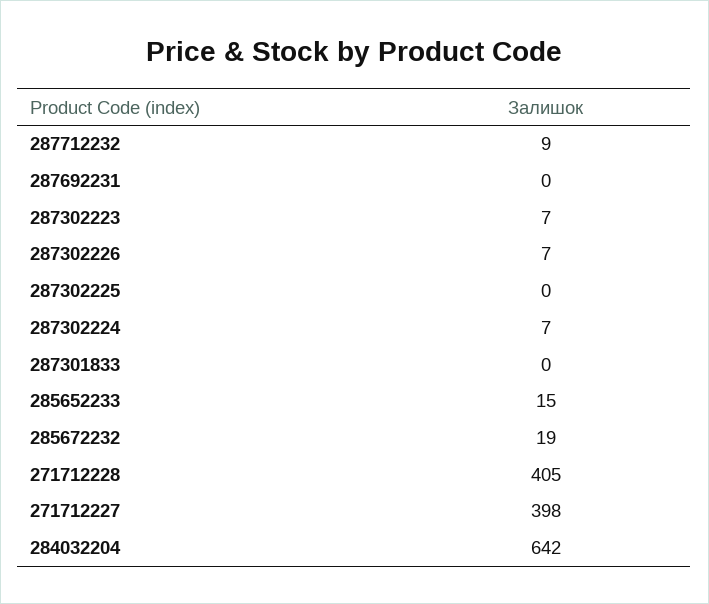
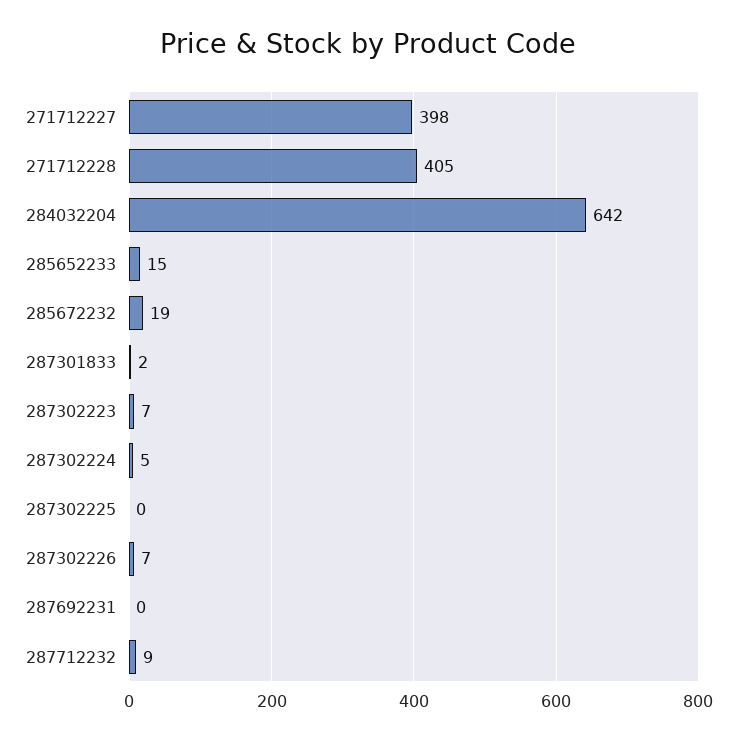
287302224: 7 -> 5
287301833: 0 -> 2

